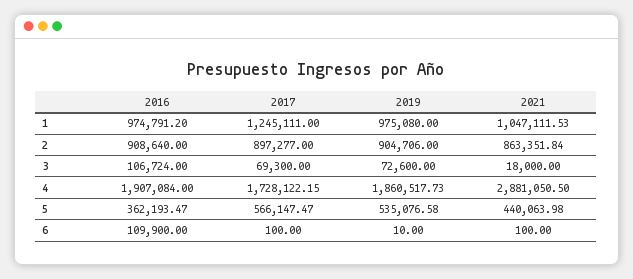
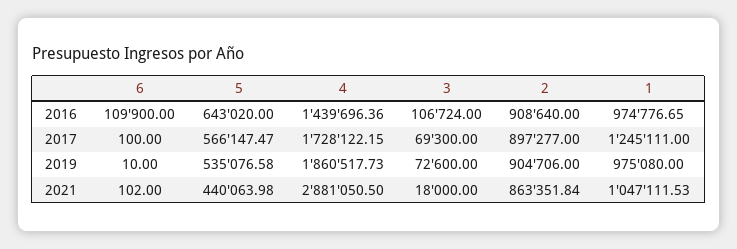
2016, 1: 974791.2 -> 974776.65
2016, 4: 1907084 -> 1439696.36
2016, 5: 362193.47 -> 643020
2021, 6: 100 -> 102

